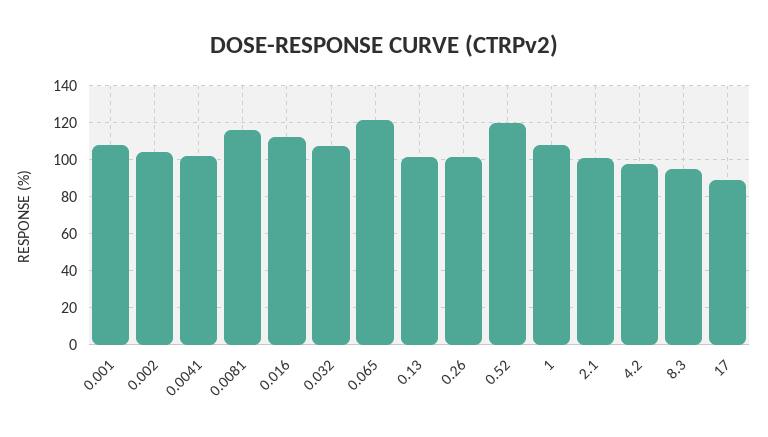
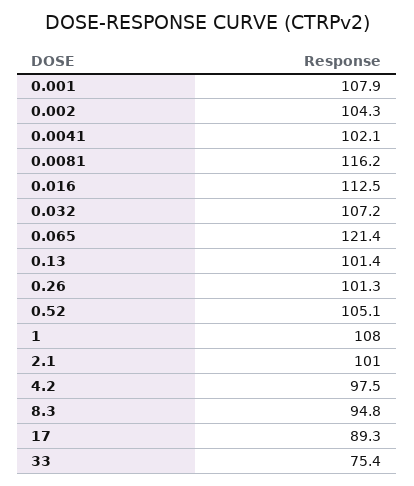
0.52: 120 -> 105.1
33: none -> 75.4

